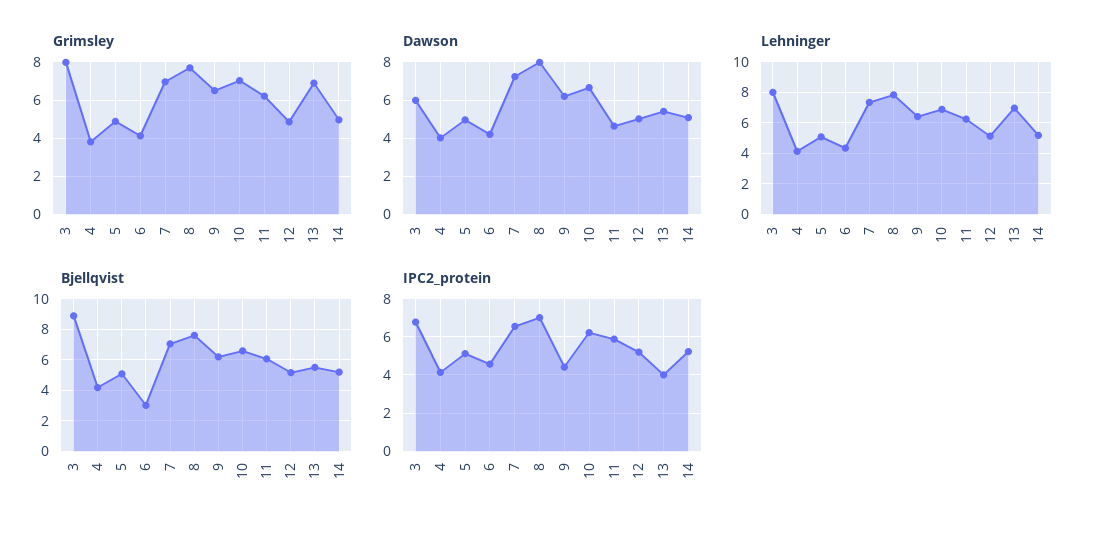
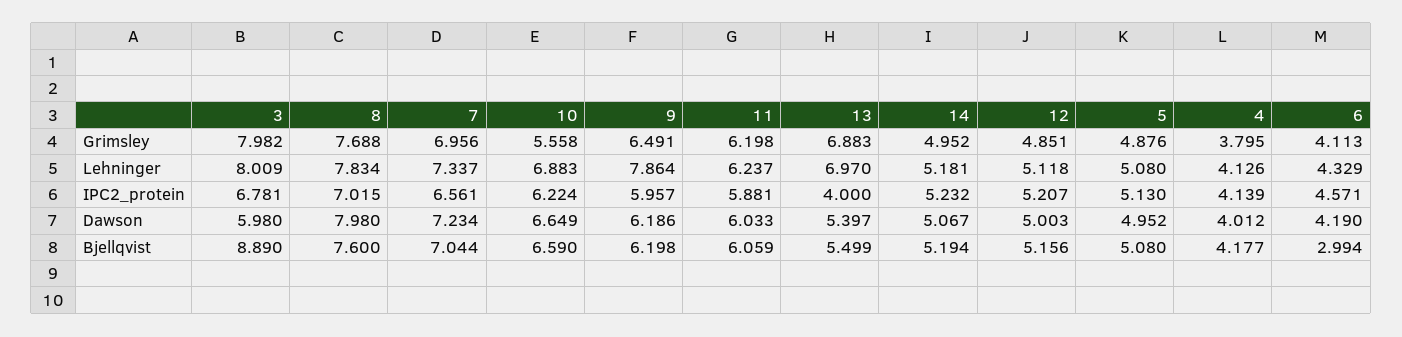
Grimsley, 10: 7 -> 5.558
Dawson, 11: 4.5 -> 6.033
Lehninger, 9: 6.5 -> 7.864
IPC2_protein, 9: 4.5 -> 5.957

